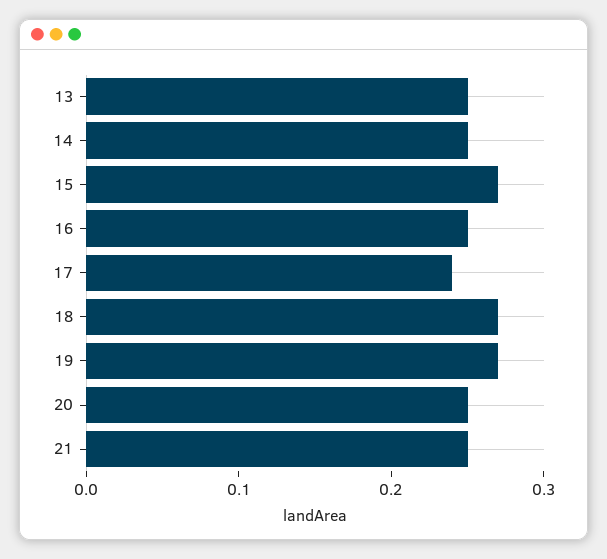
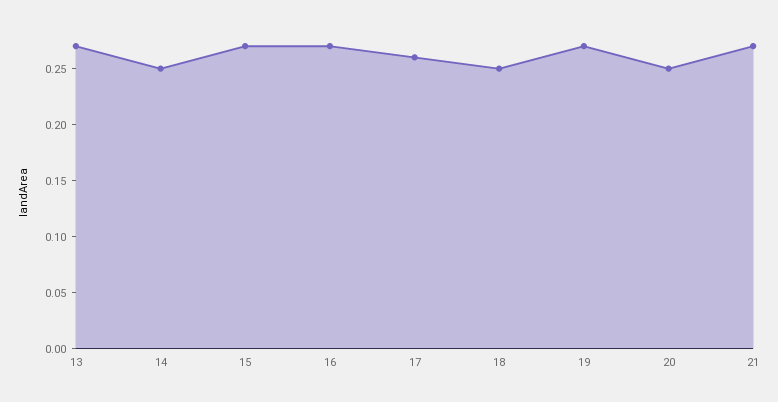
13: 0.25 -> 0.27
16: 0.25 -> 0.27
17: 0.24 -> 0.26
18: 0.27 -> 0.25
21: 0.25 -> 0.27

